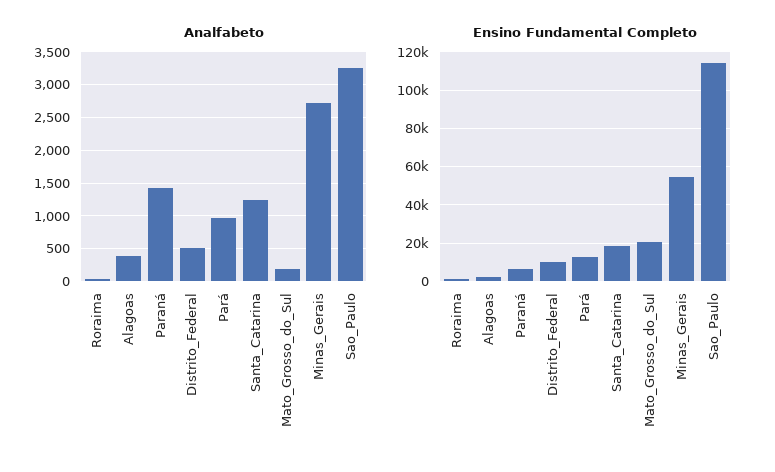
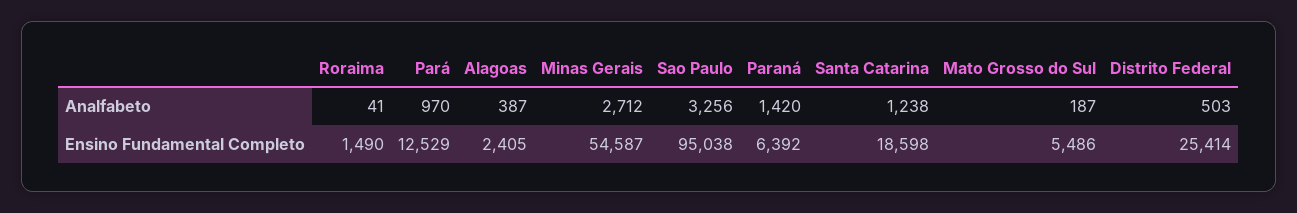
Ensino Fundamental Completo, Distrito_Federal: 10000 -> 25414
Ensino Fundamental Completo, Mato_Grosso_do_Sul: 20000 -> 5486
Ensino Fundamental Completo, Sao_Paulo: 115000 -> 95038

